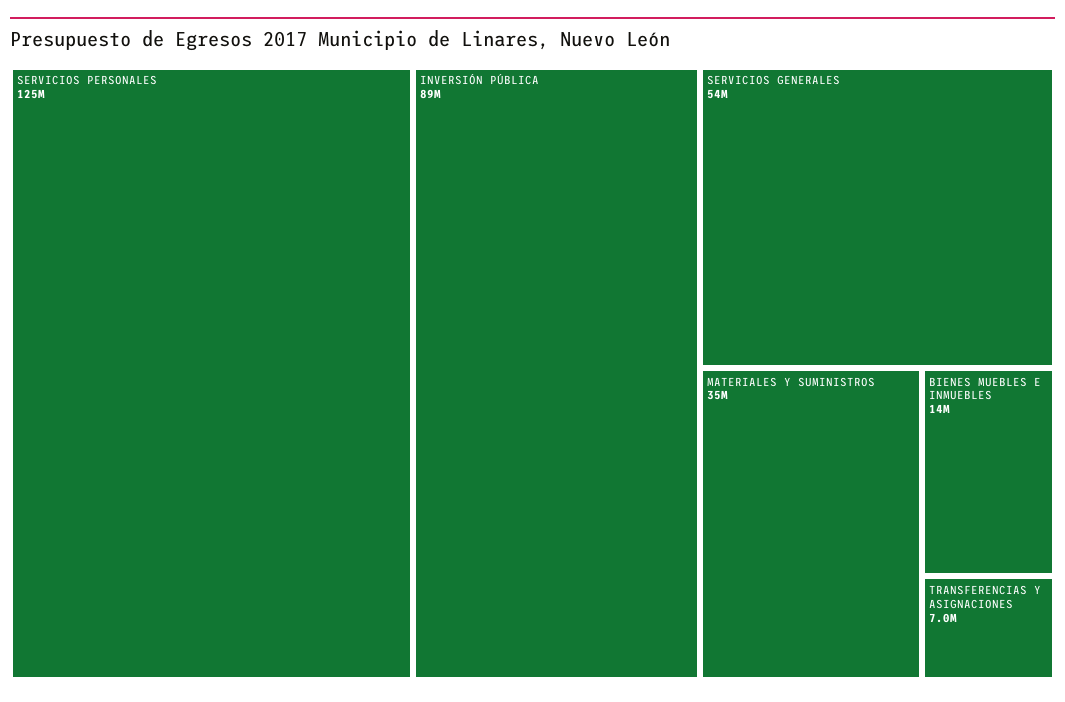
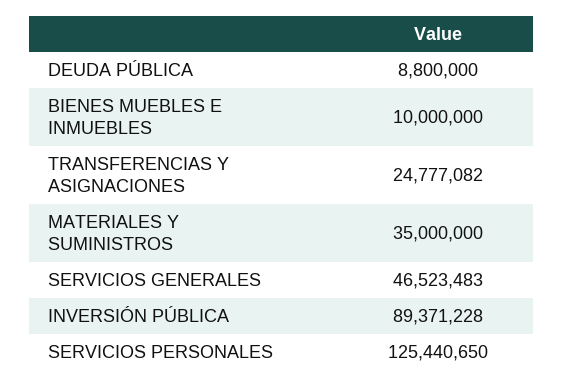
SERVICIOS GENERALES: 54000000 -> 46523483
BIENES MUEBLES E INMUEBLES: 14000000 -> 10000000
TRANSFERENCIAS Y ASIGNACIONES: 7000000 -> 24777082
DEUDA PÚBLICA: none -> 8800000

